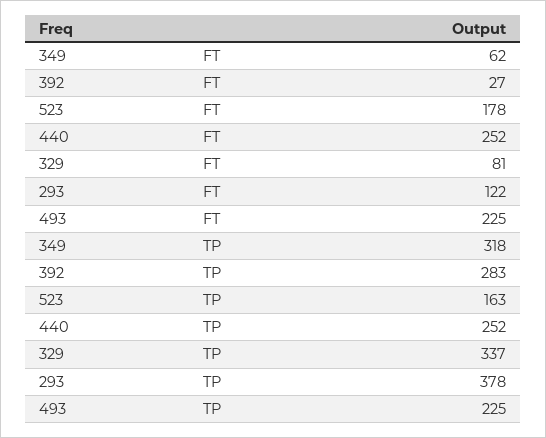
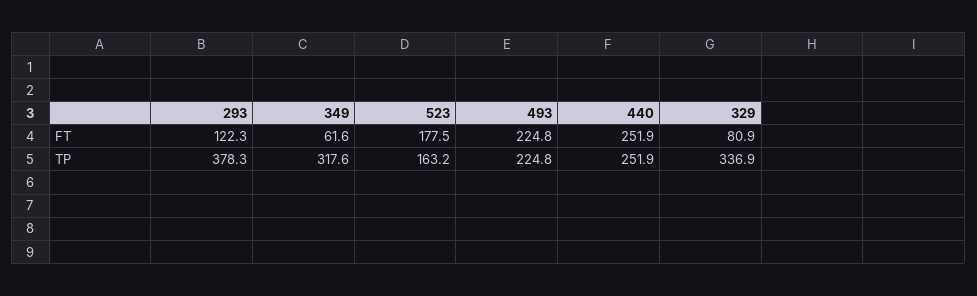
392, FT: 27 -> none
392, TP: 283 -> none

